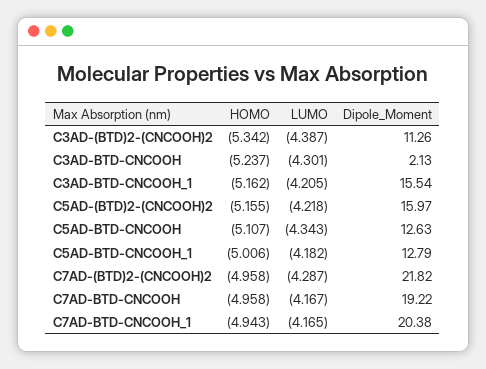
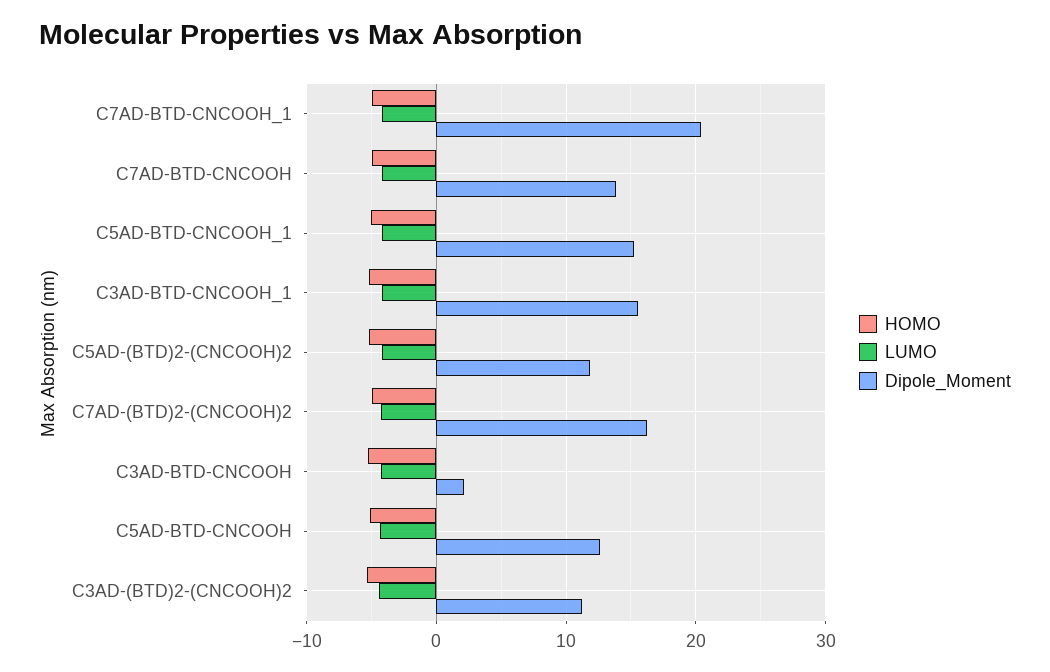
Dipole_Moment, C5AD-(BTD)2-(CNCOOH)2: 15.97 -> 12
Dipole_Moment, C5AD-BTD-CNCOOH_1: 12.79 -> 15
Dipole_Moment, C7AD-(BTD)2-(CNCOOH)2: 21.82 -> 16
Dipole_Moment, C7AD-BTD-CNCOOH: 19.22 -> 14

